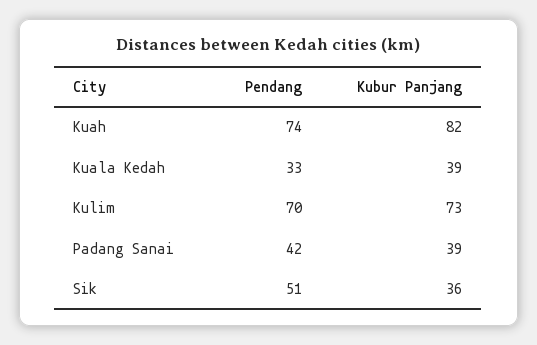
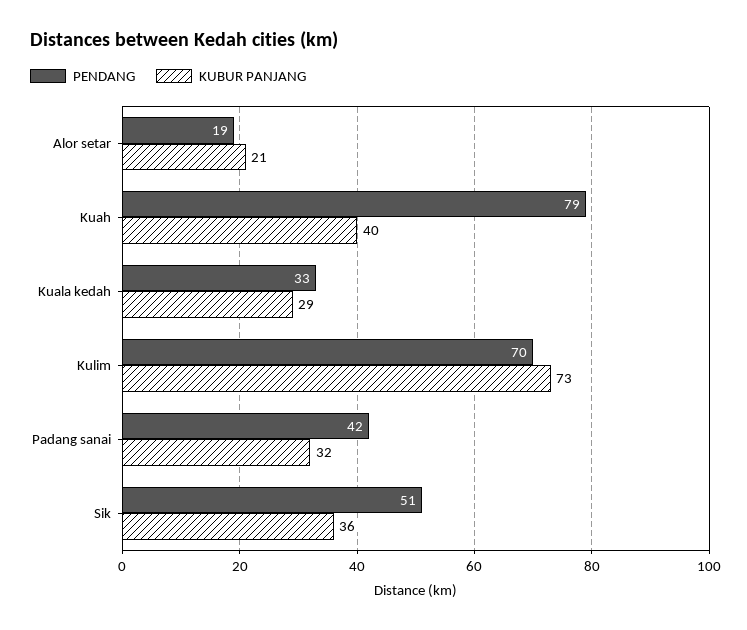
Pendang, Kuah: 74 -> 79
Kubur Panjang, Kuah: 82 -> 40
Kubur Panjang, Kuala Kedah: 39 -> 29
Kubur Panjang, Padang Sanai: 39 -> 32
Pendang, Alor setar: none -> 19
Kubur Panjang, Alor setar: none -> 21

